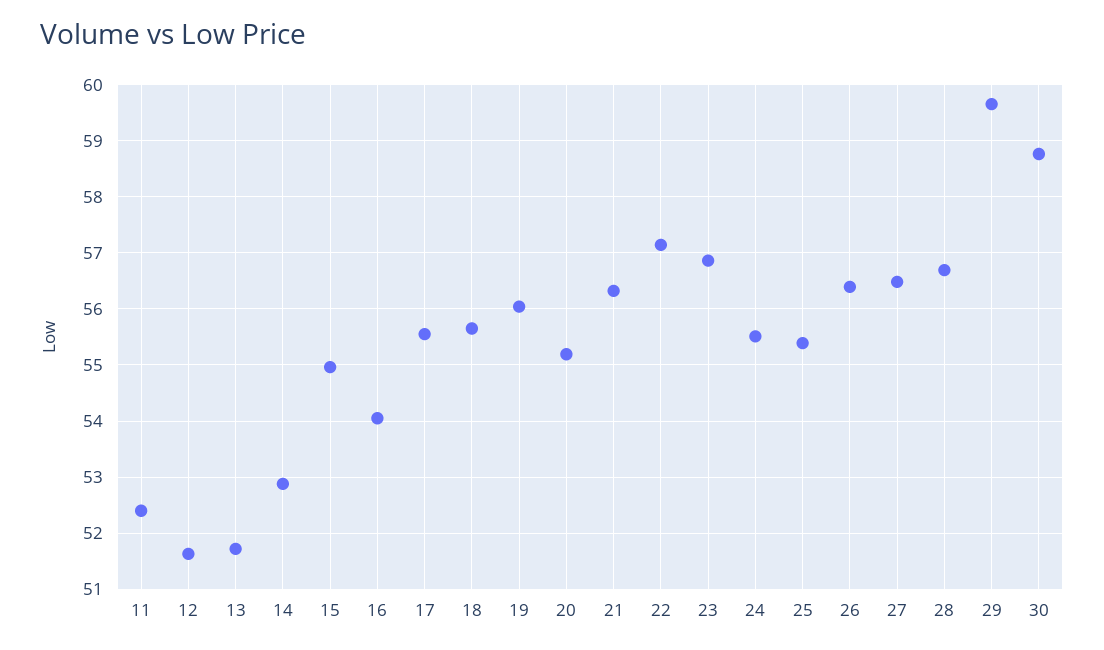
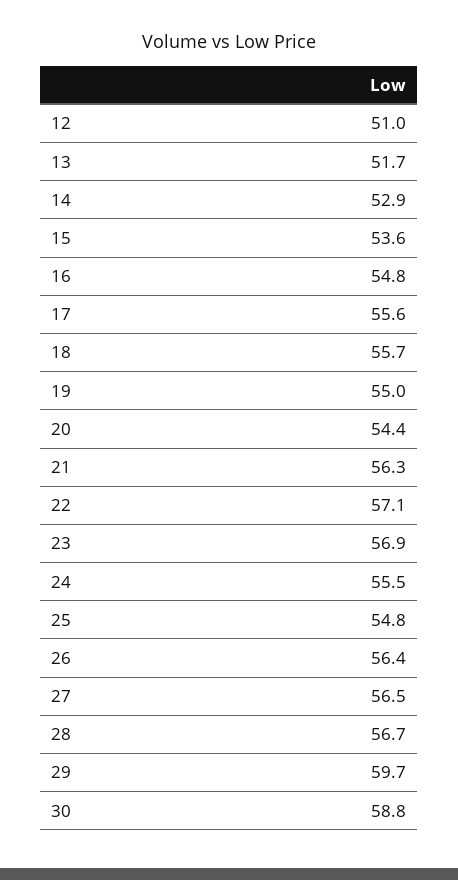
11: 52.4 -> none
12: 51.6 -> 51
15: 55 -> 53.6
16: 54 -> 54.8
19: 56 -> 55
20: 55.2 -> 54.4
25: 55.4 -> 54.8

